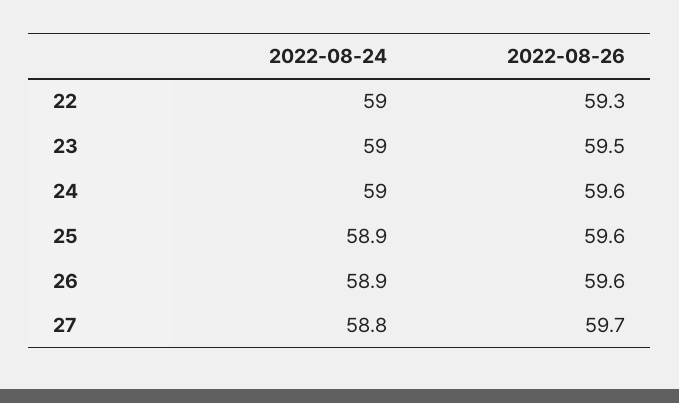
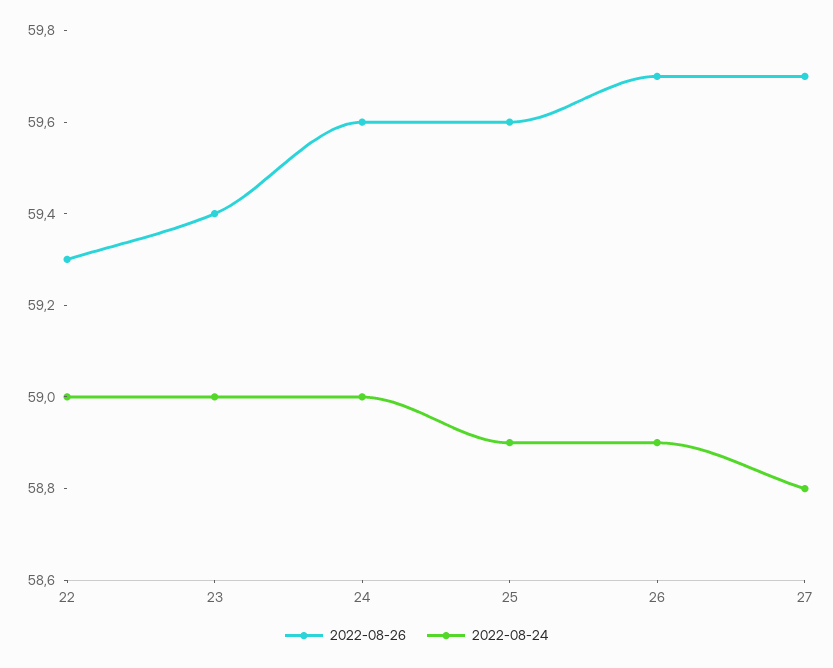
2022-08-26, 23: 59.5 -> 59.4
2022-08-26, 26: 59.6 -> 59.7

